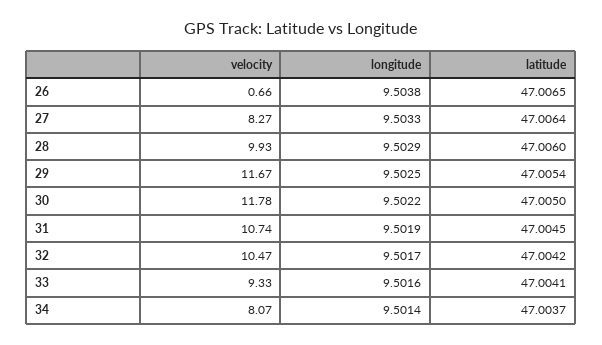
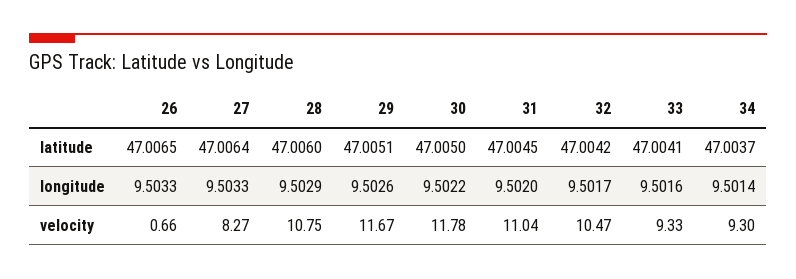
longitude, 26: 9.5038 -> 9.5033
velocity, 28: 9.93 -> 10.75
longitude, 29: 9.5025 -> 9.5026
latitude, 29: 47.0054 -> 47.0051
velocity, 31: 10.74 -> 11.04
longitude, 31: 9.5019 -> 9.502
velocity, 34: 8.07 -> 9.3

